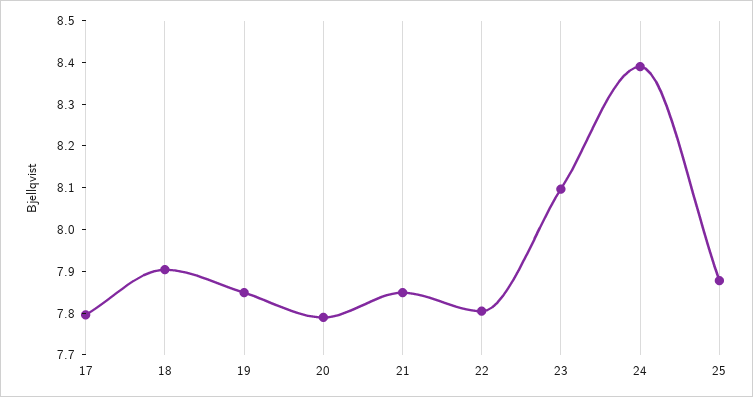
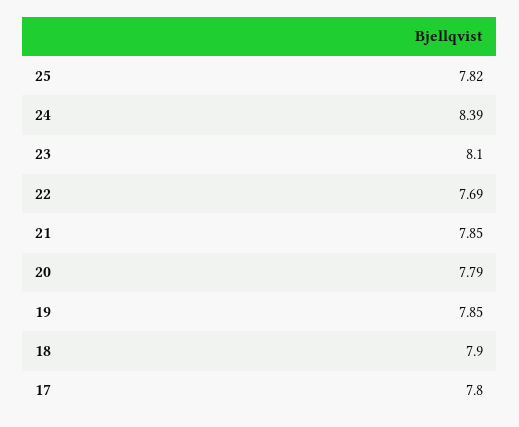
22: 7.8 -> 7.69
25: 7.88 -> 7.82

